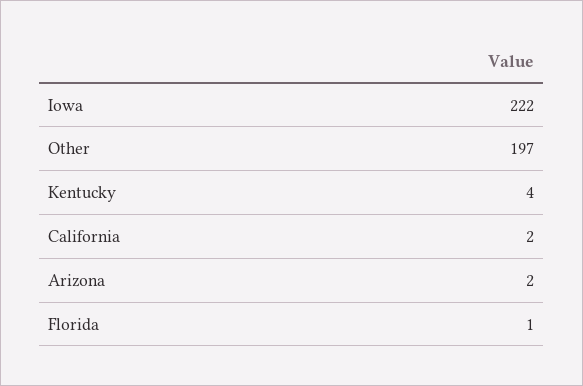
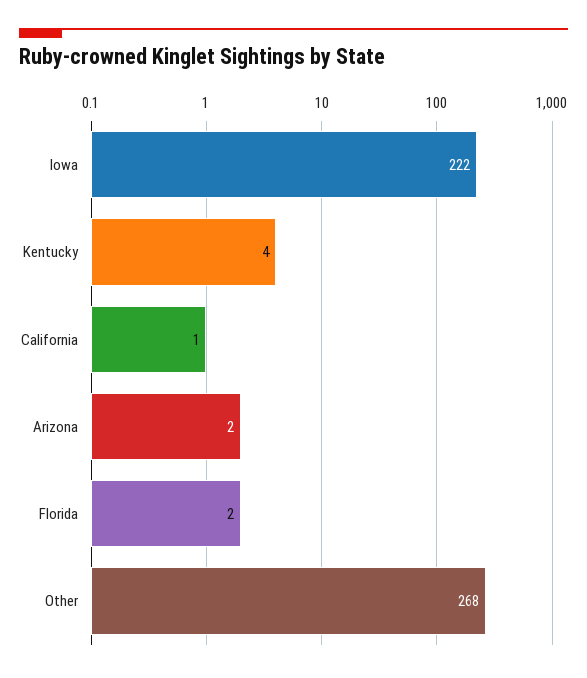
Other: 197 -> 268
California: 2 -> 1
Florida: 1 -> 2

